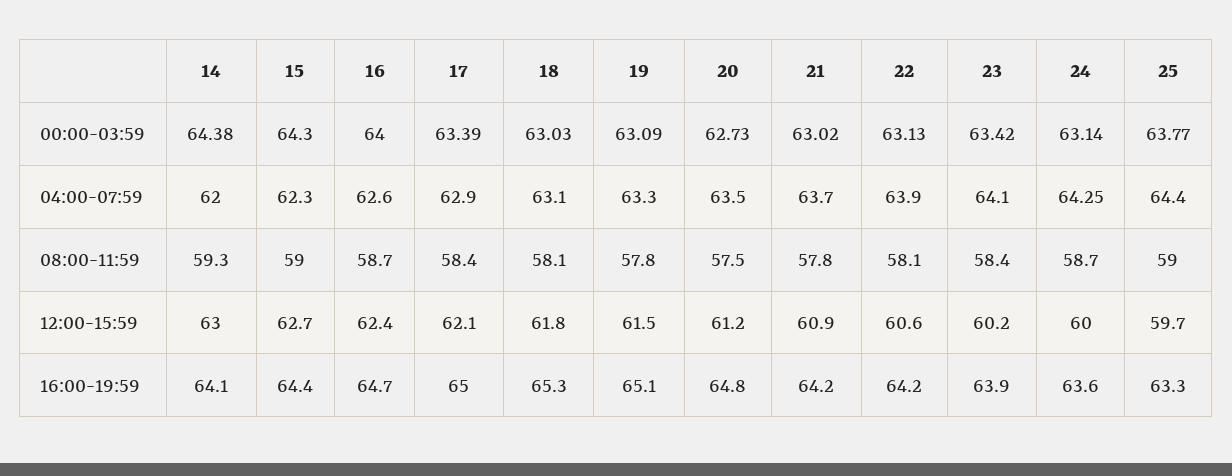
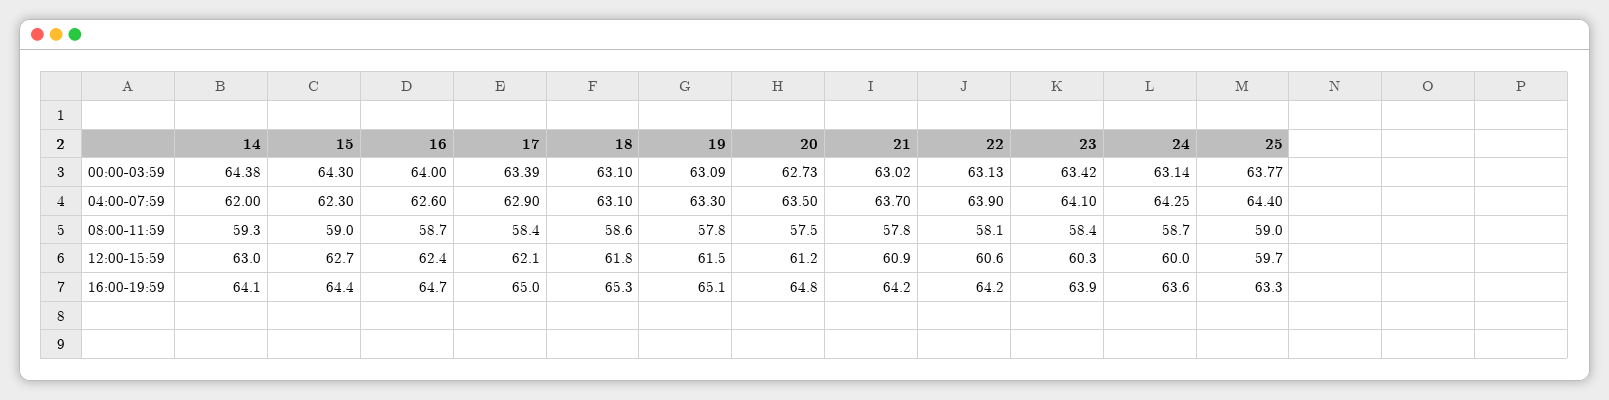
18, 00:00-03:59: 63.03 -> 63.1
18, 08:00-11:59: 58.1 -> 58.6
23, 12:00-15:59: 60.2 -> 60.3

